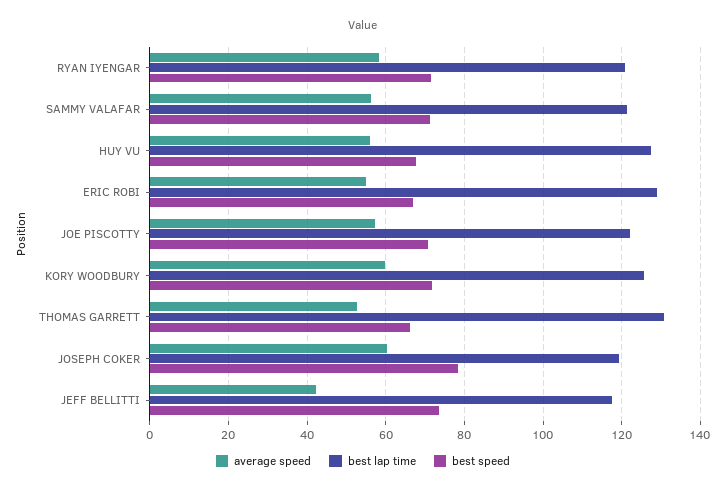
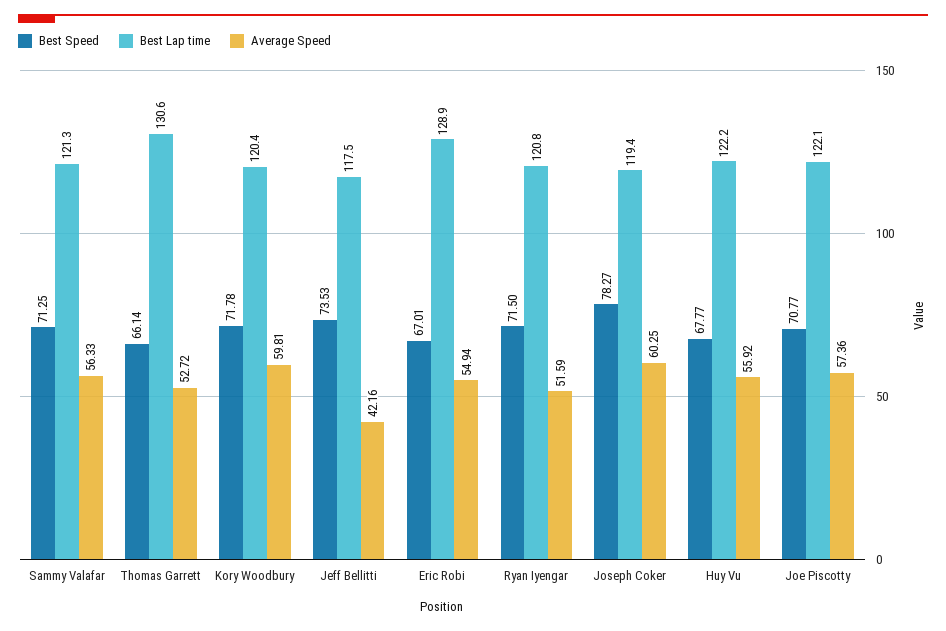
average speed, RYAN IYENGAR: 58 -> 51.59
best lap time, HUY VU: 128 -> 122.2
best lap time, KORY WOODBURY: 126 -> 120.4

